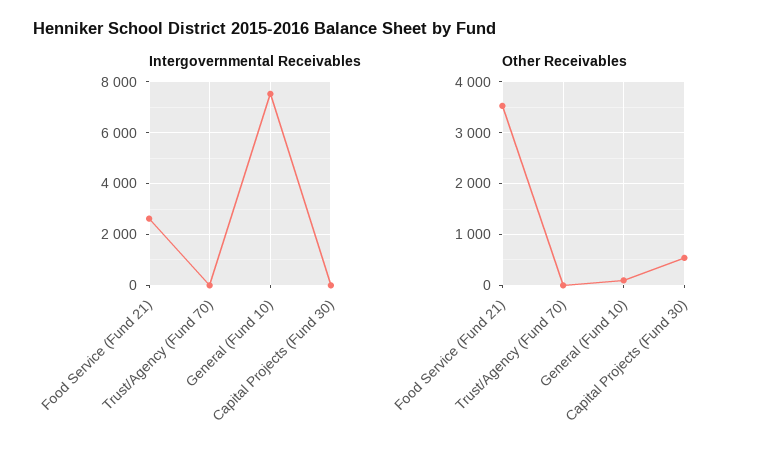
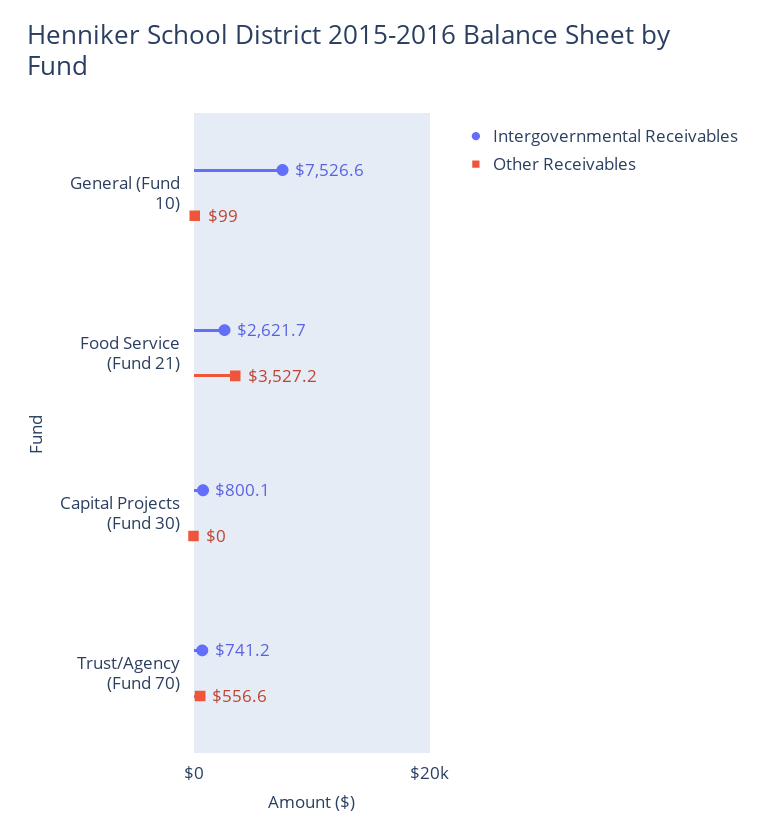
Intergovernmental Receivables, Trust/Agency (Fund 70): 0 -> 741.2
Intergovernmental Receivables, Capital Projects (Fund 30): 0 -> 800.1
Other Receivables, Trust/Agency (Fund 70): 0 -> 556.6
Other Receivables, Capital Projects (Fund 30): 600 -> 0

